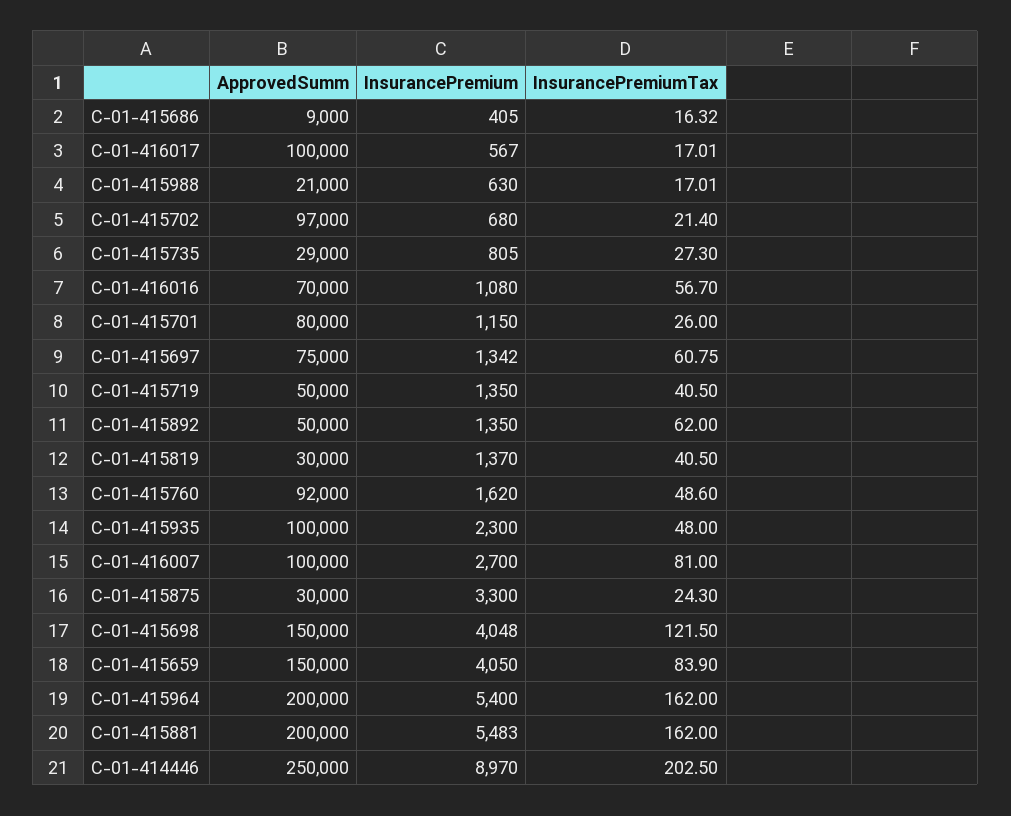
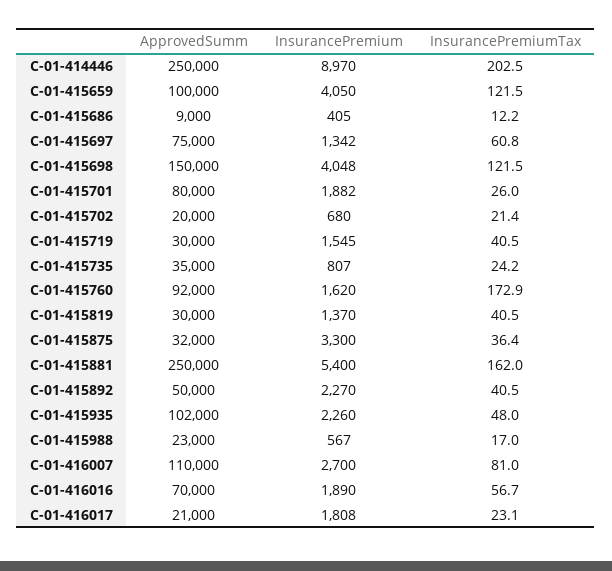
InsurancePremiumTax, C-01-415686: 16.32 -> 12.2
ApprovedSumm, C-01-416017: 100000 -> 21000
InsurancePremium, C-01-416017: 567 -> 1808
InsurancePremiumTax, C-01-416017: 17.01 -> 23.1
ApprovedSumm, C-01-415988: 21000 -> 23000
InsurancePremium, C-01-415988: 630 -> 567
ApprovedSumm, C-01-415702: 97000 -> 20000
ApprovedSumm, C-01-415735: 29000 -> 35000
InsurancePremium, C-01-415735: 805 -> 807
InsurancePremiumTax, C-01-415735: 27.3 -> 24.2
InsurancePremium, C-01-416016: 1080 -> 1890
InsurancePremium, C-01-415701: 1150 -> 1882
ApprovedSumm, C-01-415719: 50000 -> 30000
InsurancePremium, C-01-415719: 1350 -> 1545
InsurancePremium, C-01-415892: 1350 -> 2270
InsurancePremiumTax, C-01-415892: 62 -> 40.5
InsurancePremiumTax, C-01-415760: 48.6 -> 172.9
ApprovedSumm, C-01-415935: 100000 -> 102000
InsurancePremium, C-01-415935: 2300 -> 2260
ApprovedSumm, C-01-416007: 100000 -> 110000
ApprovedSumm, C-01-415875: 30000 -> 32000
InsurancePremiumTax, C-01-415875: 24.3 -> 36.4
ApprovedSumm, C-01-415659: 150000 -> 100000
InsurancePremiumTax, C-01-415659: 83.9 -> 121.5
ApprovedSumm, C-01-415964: 200000 -> none
InsurancePremium, C-01-415964: 5400 -> none
InsurancePremiumTax, C-01-415964: 162 -> none
ApprovedSumm, C-01-415881: 200000 -> 250000
InsurancePremium, C-01-415881: 5483 -> 5400

